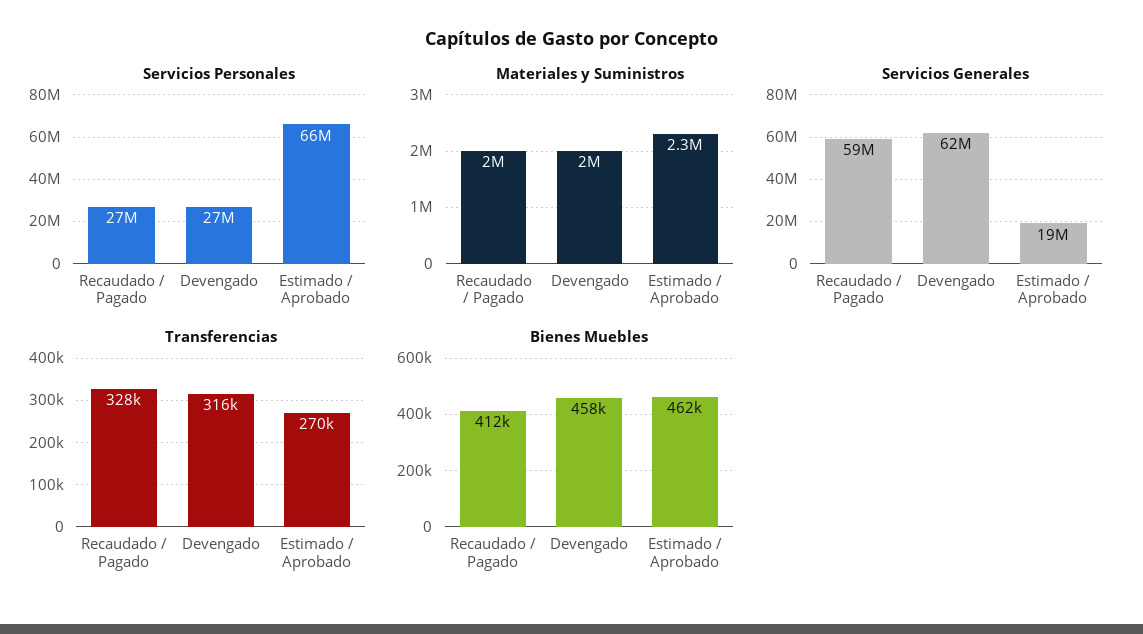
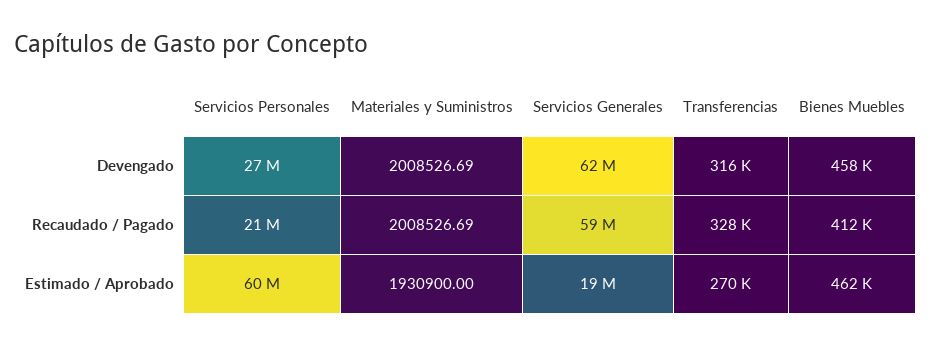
Servicios Personales, Recaudado / Pagado: 27000000 -> 21000000
Servicios Personales, Estimado / Aprobado: 66000000 -> 60000000
Materiales y Suministros, Estimado / Aprobado: 2300000 -> 1930900

